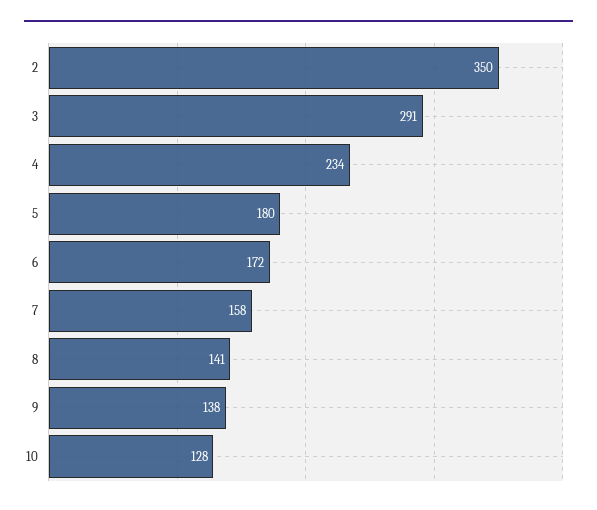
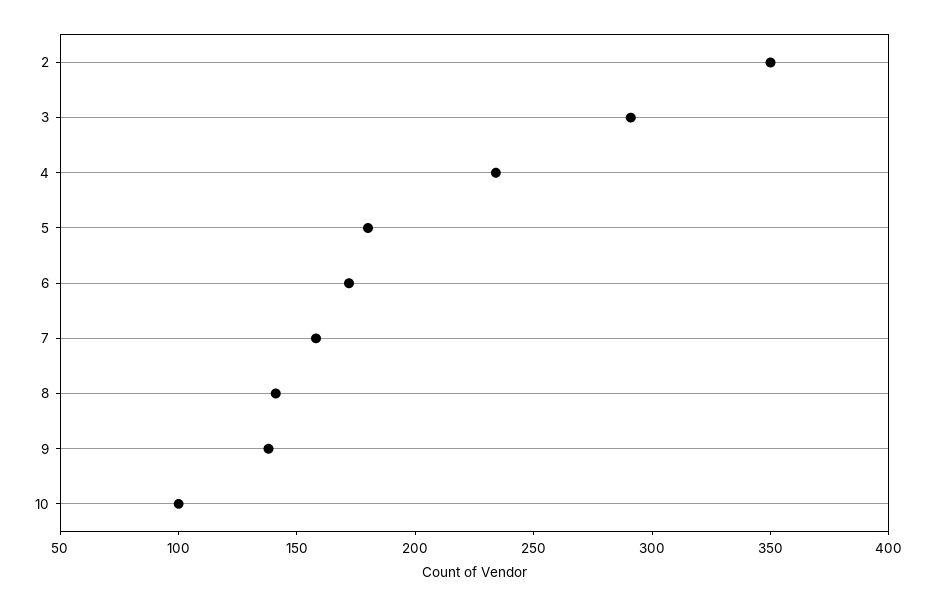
10: 128 -> 100

